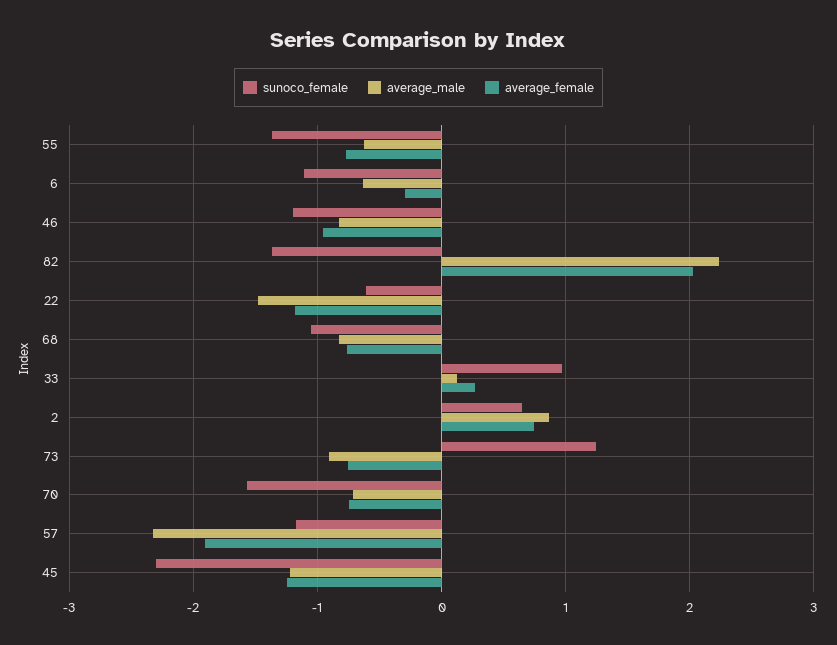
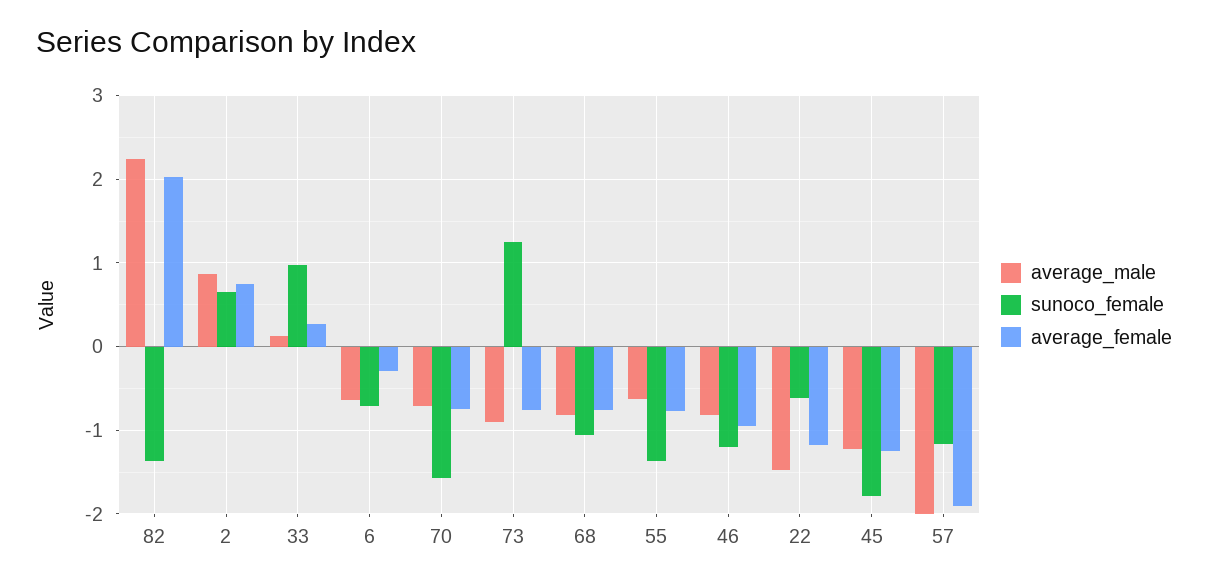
sunoco_female, 6: -1.1 -> -0.7
average_male, 57: -2.3 -> -2
sunoco_female, 45: -2.3 -> -1.8

